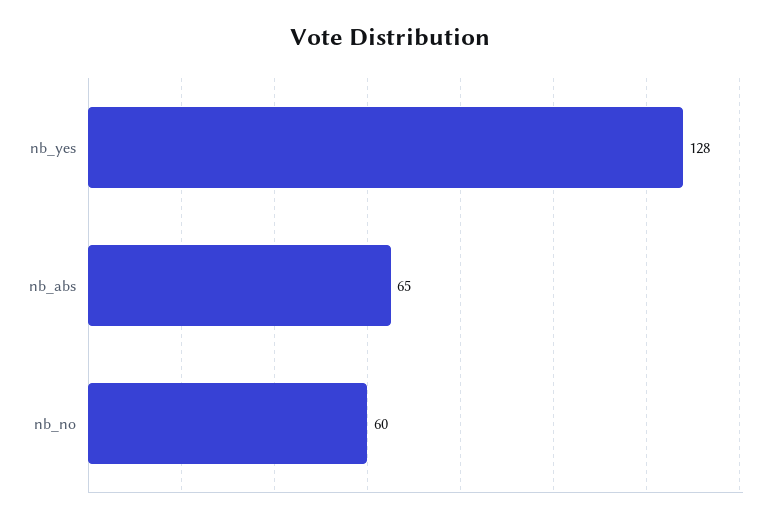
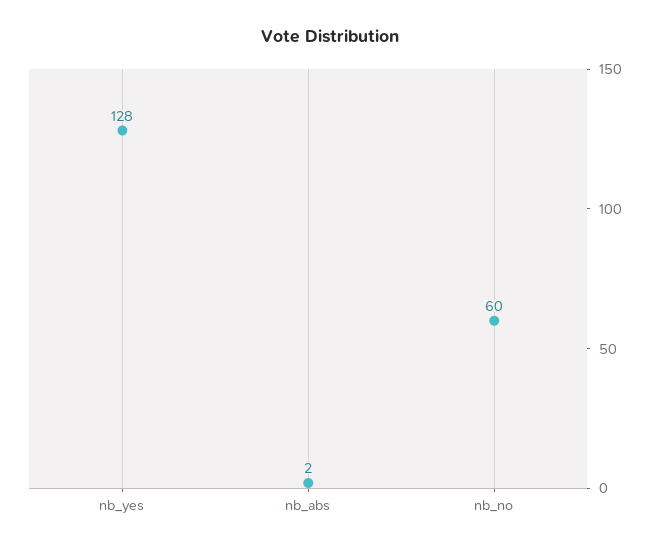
nb_abs: 65 -> 2

